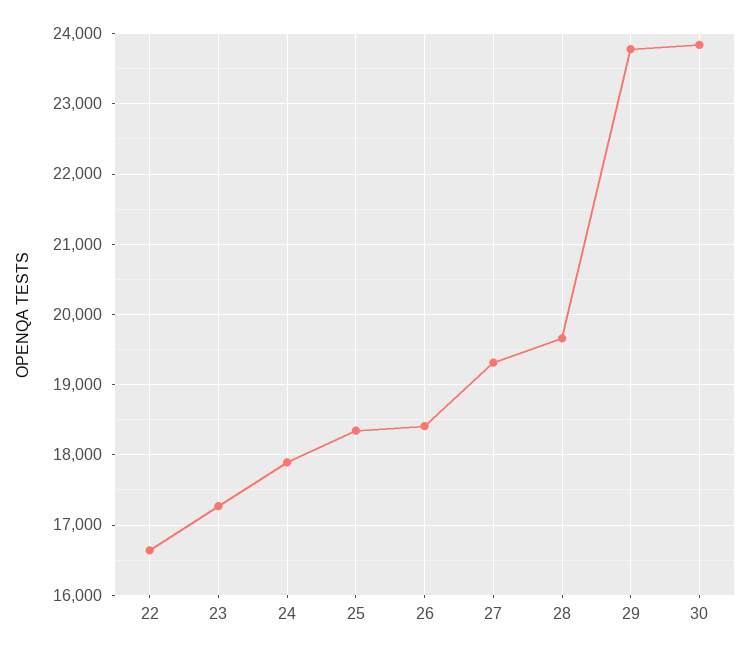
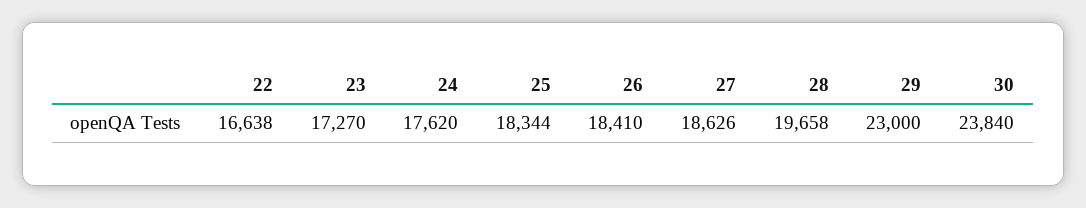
24: 17900 -> 17620
27: 19300 -> 18626
29: 23800 -> 23000

